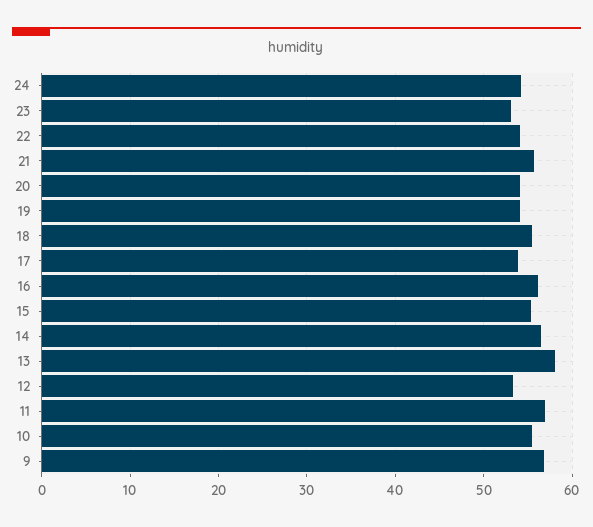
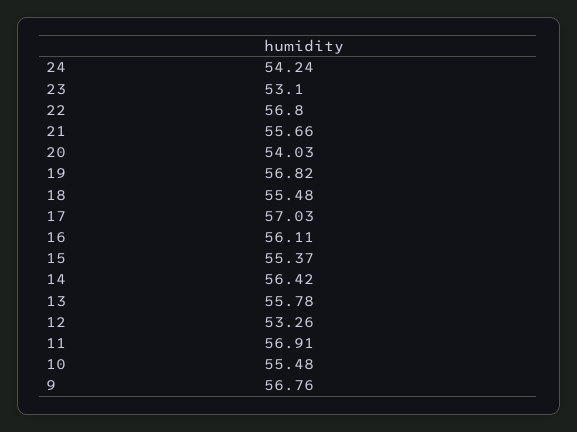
22: 54 -> 56.8
19: 54 -> 56.82
17: 54 -> 57.03
13: 58 -> 55.78

